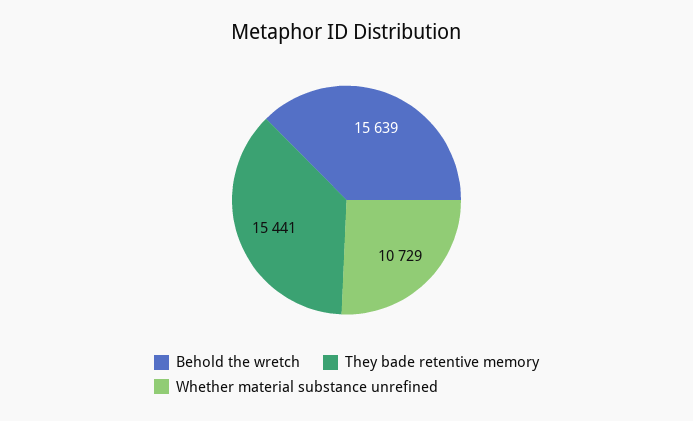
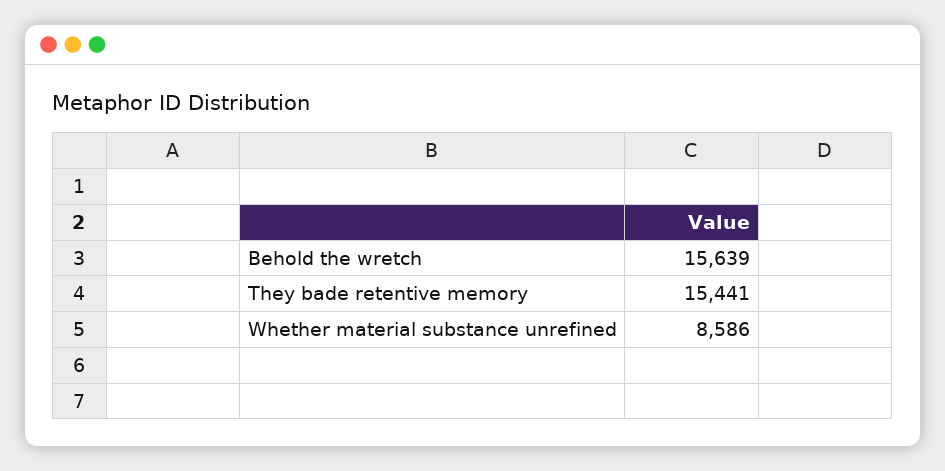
Whether material substance unrefined: 10729 -> 8586

